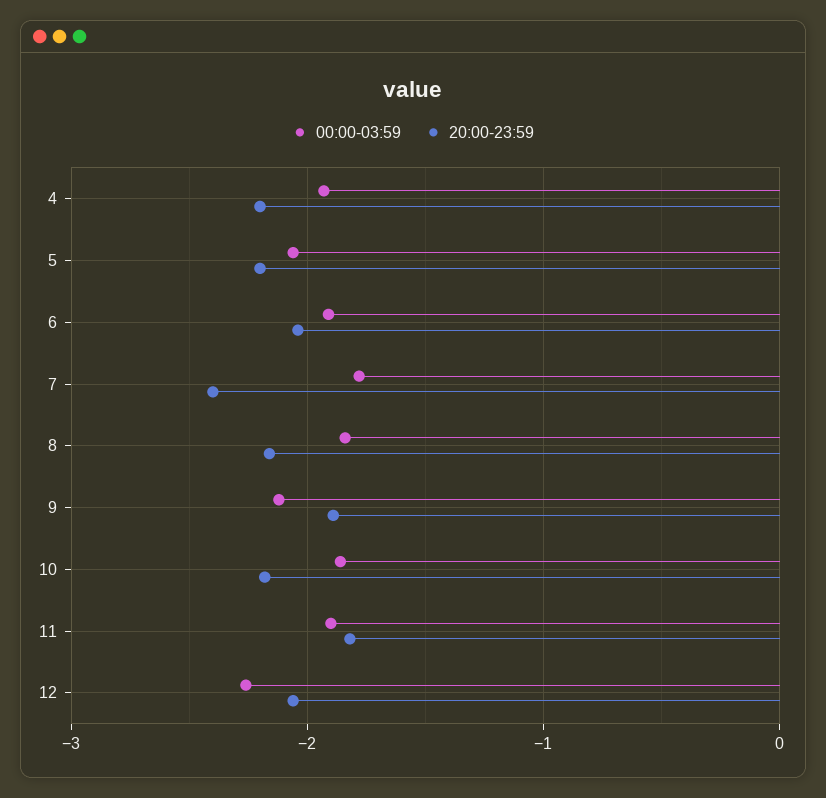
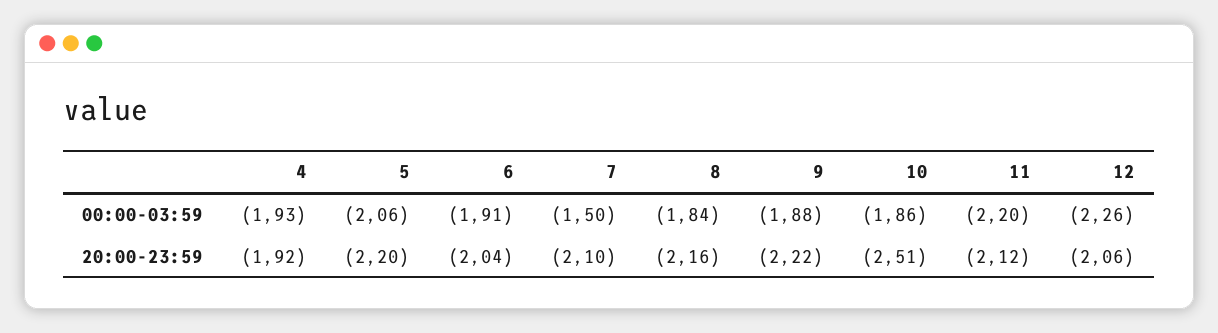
20:00-23:59, 4: -2.2 -> -1.92
00:00-03:59, 7: -1.8 -> -1.5
20:00-23:59, 7: -2.4 -> -2.1
00:00-03:59, 9: -2.1 -> -1.88
20:00-23:59, 9: -1.9 -> -2.22
20:00-23:59, 10: -2.2 -> -2.51
00:00-03:59, 11: -1.9 -> -2.2
20:00-23:59, 11: -1.8 -> -2.12

